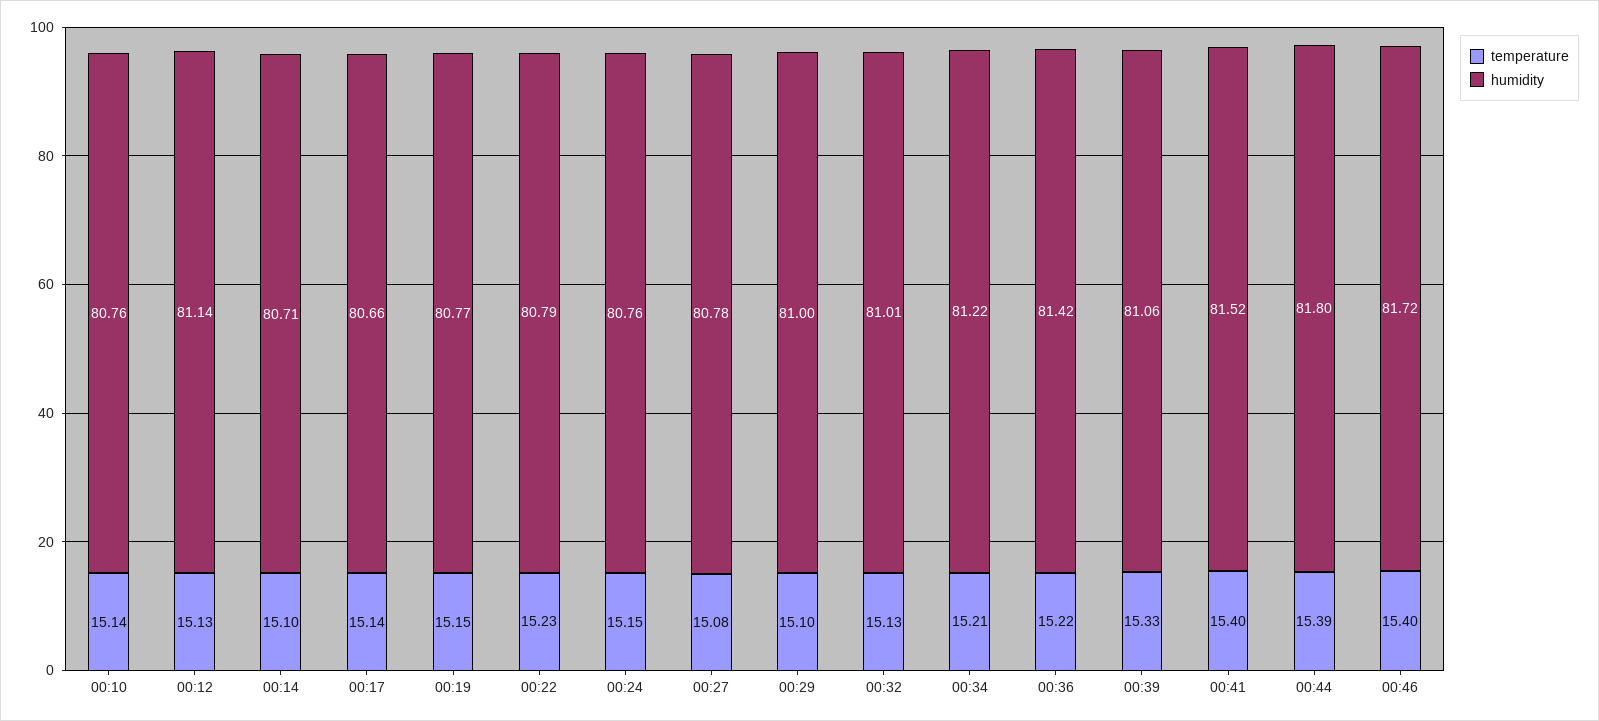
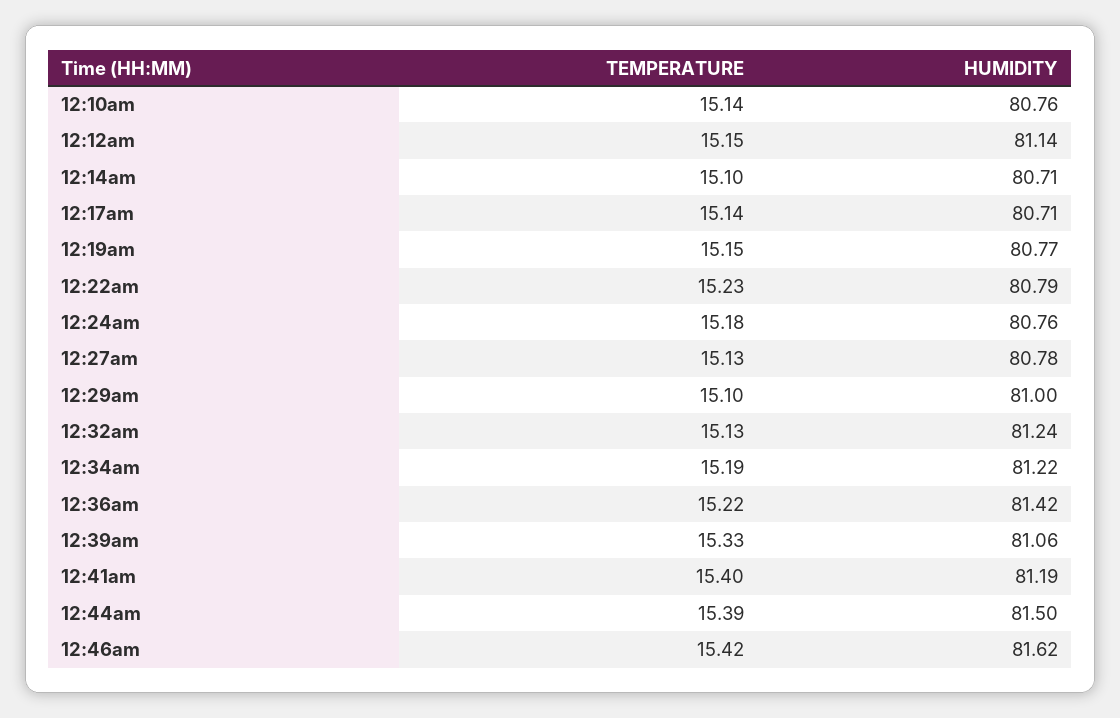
temperature, 00:12: 15.13 -> 15.15
humidity, 00:17: 80.66 -> 80.71
temperature, 00:24: 15.15 -> 15.18
temperature, 00:27: 15.08 -> 15.13
humidity, 00:32: 81.01 -> 81.24
temperature, 00:34: 15.21 -> 15.19
humidity, 00:41: 81.52 -> 81.19
humidity, 00:44: 81.8 -> 81.5
temperature, 00:46: 15.4 -> 15.42
humidity, 00:46: 81.72 -> 81.62

